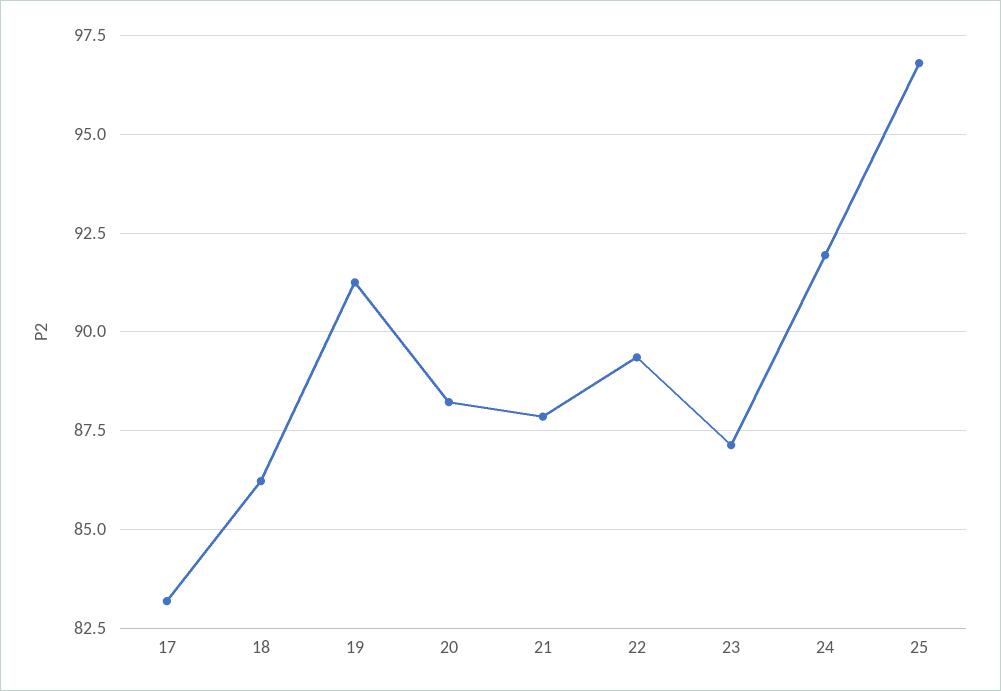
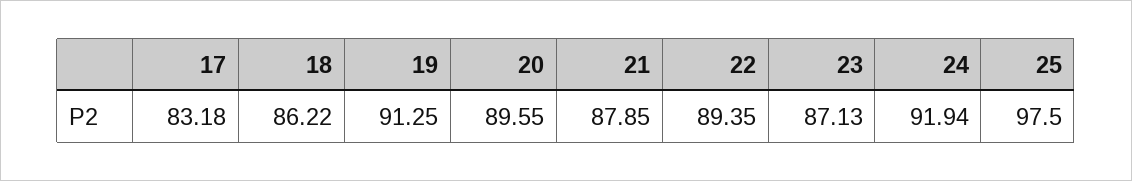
20: 88.25 -> 89.55
25: 96.75 -> 97.5

